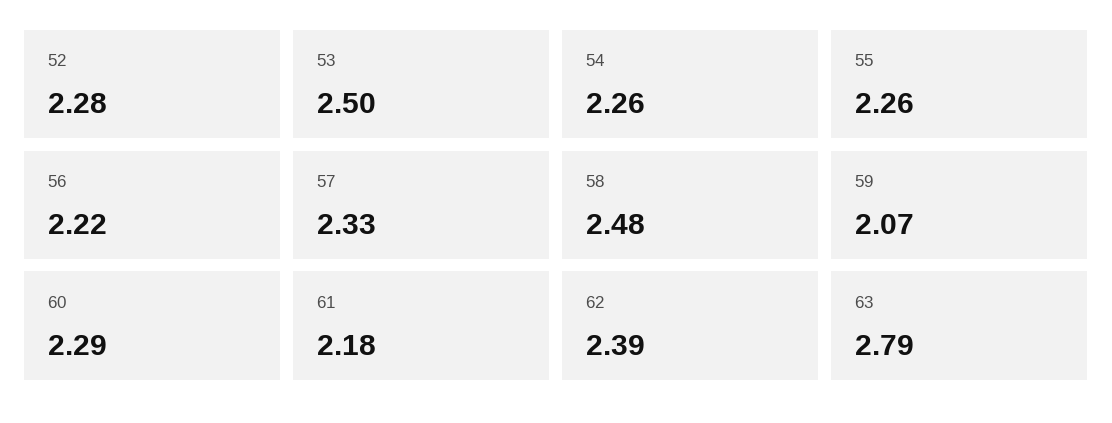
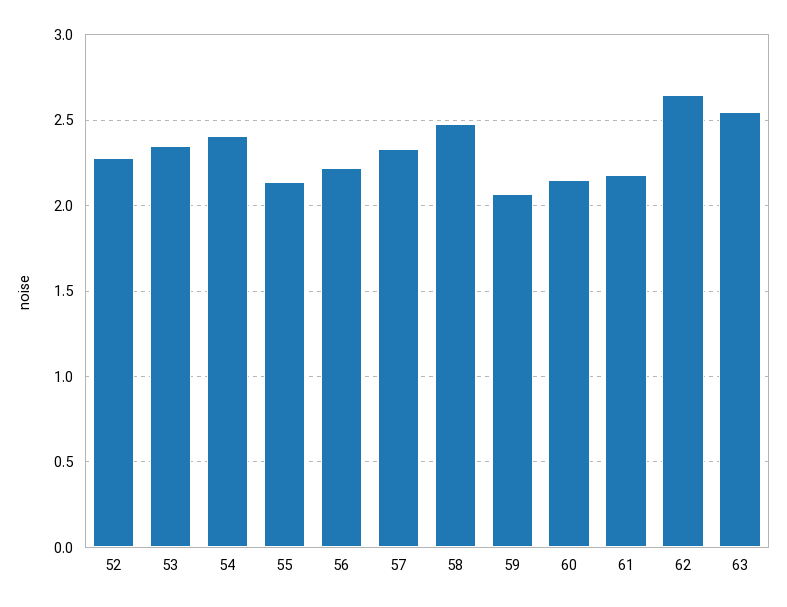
53: 2.5 -> 2.35
54: 2.26 -> 2.4
55: 2.26 -> 2.15
60: 2.29 -> 2.15
62: 2.39 -> 2.65
63: 2.79 -> 2.55

